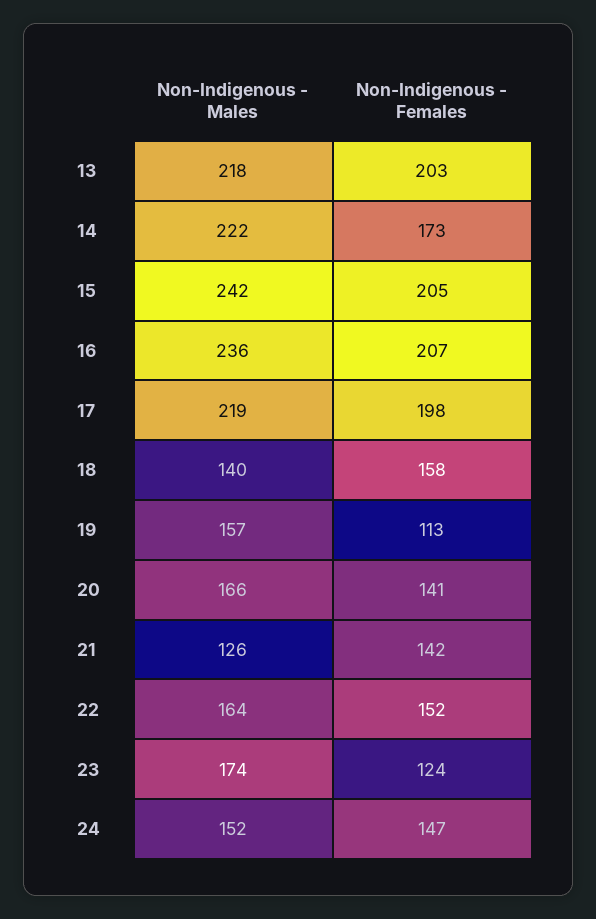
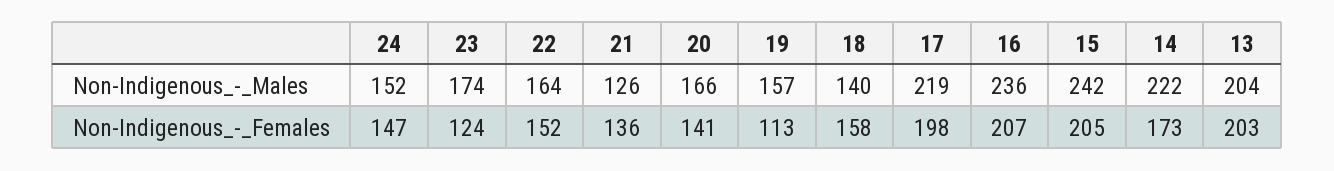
Non-Indigenous - Males, 13: 218 -> 204
Non-Indigenous - Females, 21: 142 -> 136

